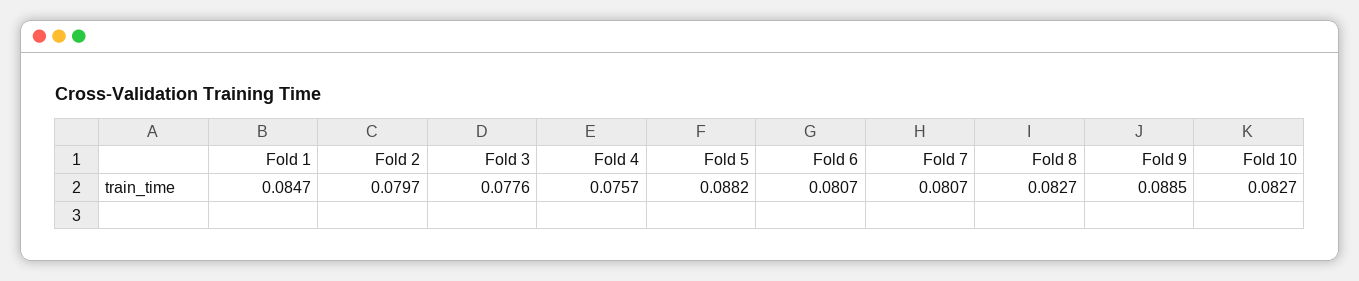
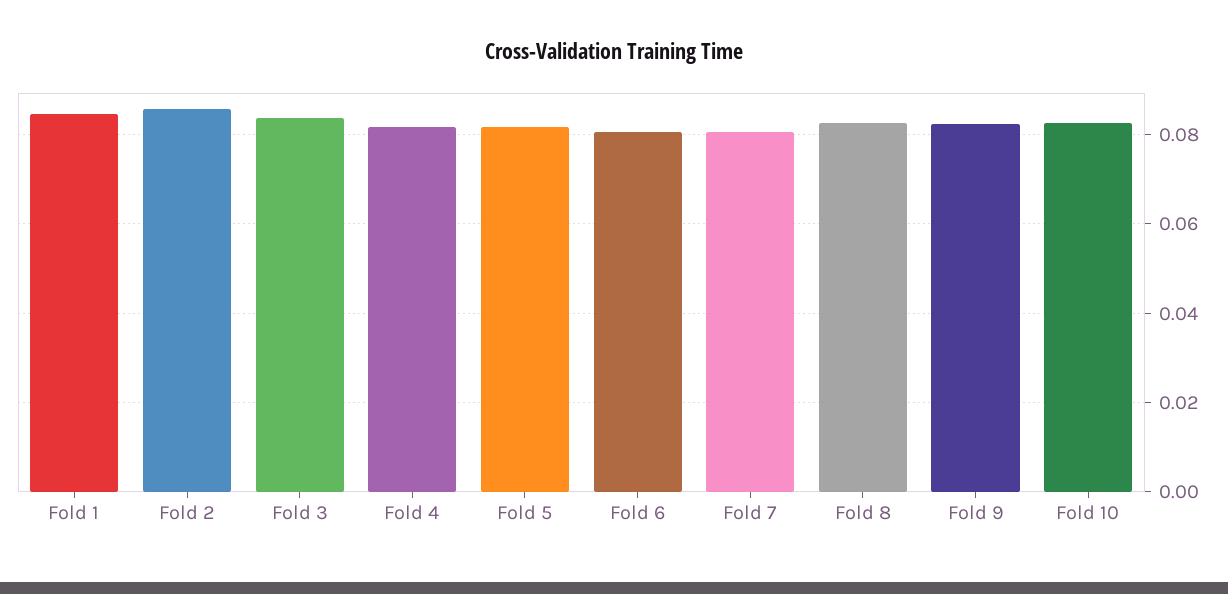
Fold 2: 0.0797 -> 0.086
Fold 3: 0.0776 -> 0.084
Fold 4: 0.0757 -> 0.082
Fold 5: 0.0882 -> 0.082
Fold 9: 0.0885 -> 0.082

